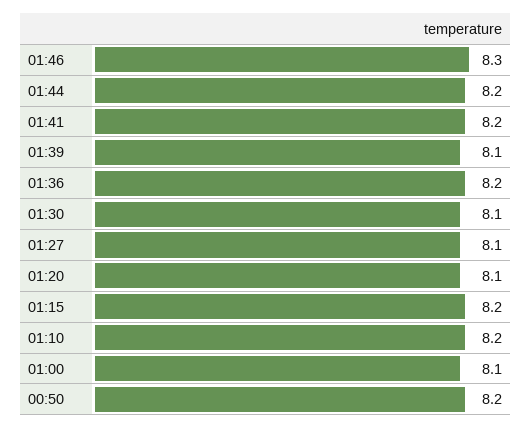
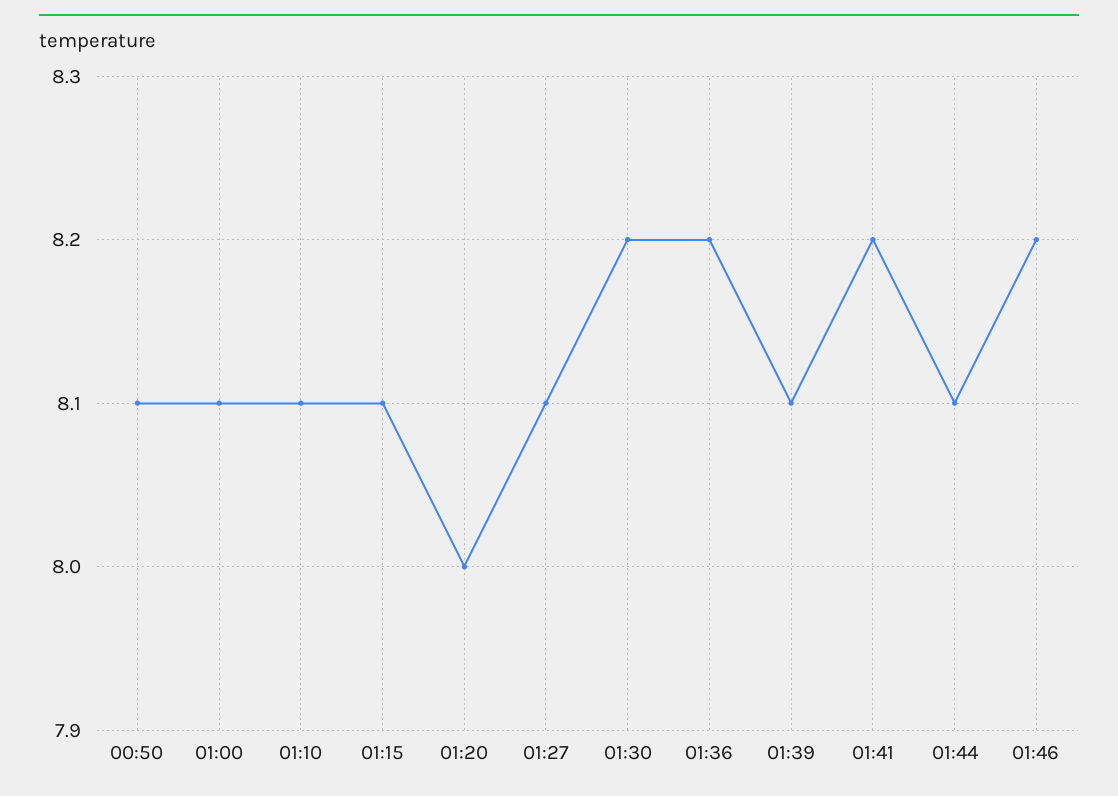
01:46: 8.3 -> 8.2
01:44: 8.2 -> 8.1
01:30: 8.1 -> 8.2
01:20: 8.1 -> 8
01:15: 8.2 -> 8.1
01:10: 8.2 -> 8.1
00:50: 8.2 -> 8.1

